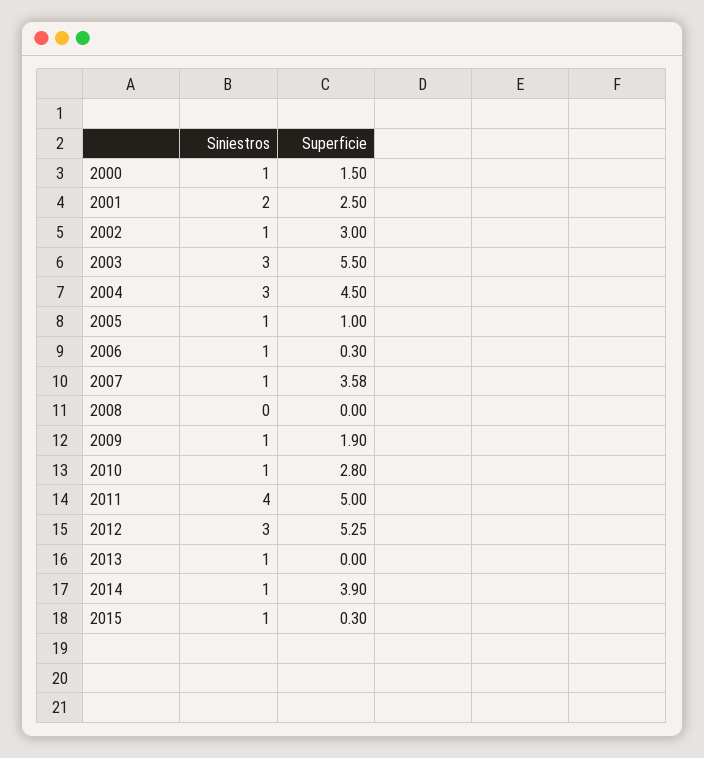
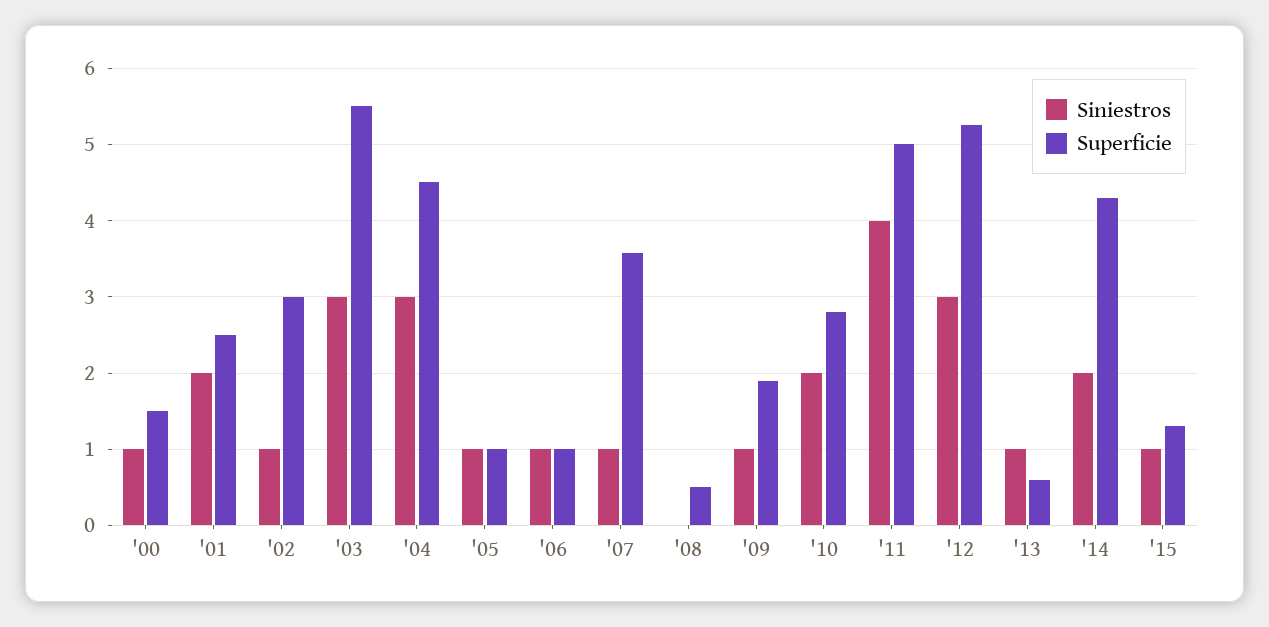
Superficie, 2006: 0.3 -> 1
Superficie, 2008: 0 -> 0.5
Siniestros, 2010: 1 -> 2
Superficie, 2013: 0 -> 0.6
Siniestros, 2014: 1 -> 2
Superficie, 2014: 3.9 -> 4.3
Superficie, 2015: 0.3 -> 1.3

